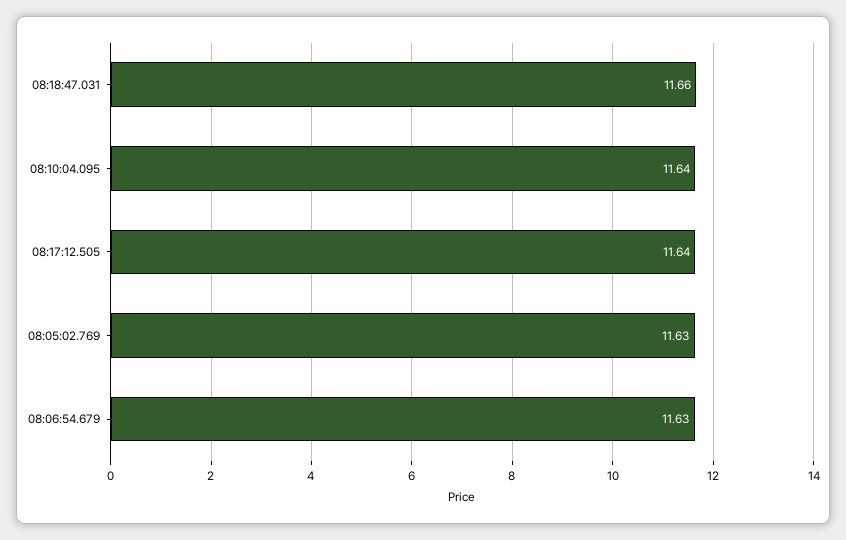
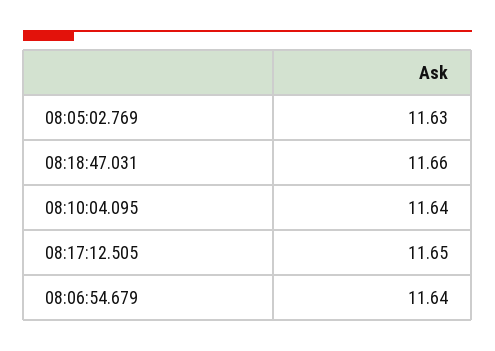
08:17:12.505: 11.64 -> 11.65
08:06:54.679: 11.63 -> 11.64

